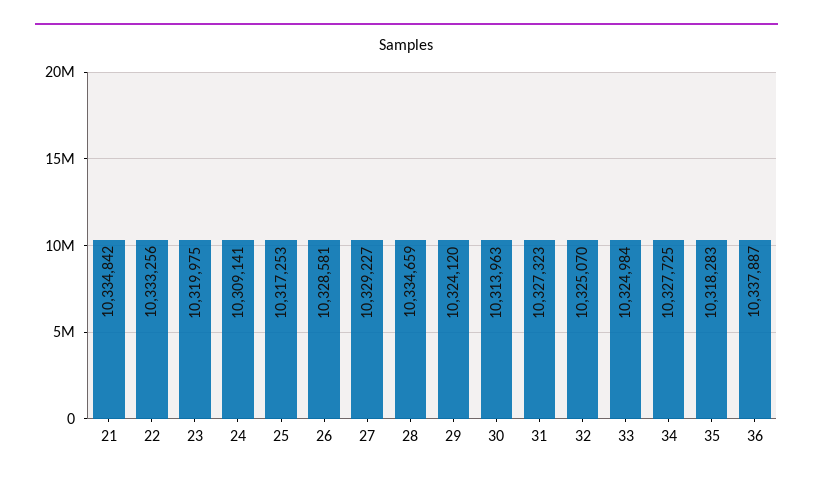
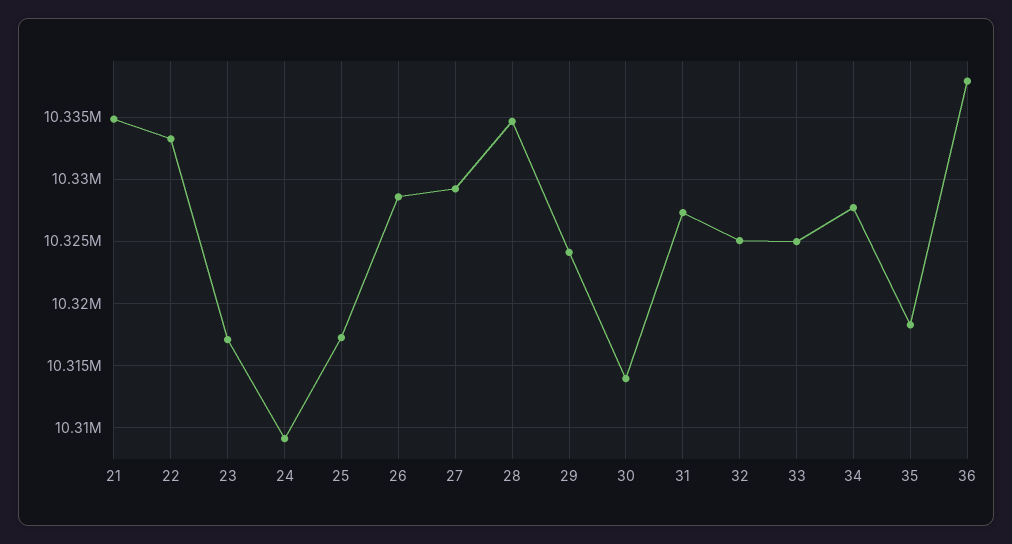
23: 10319975 -> 10317000

